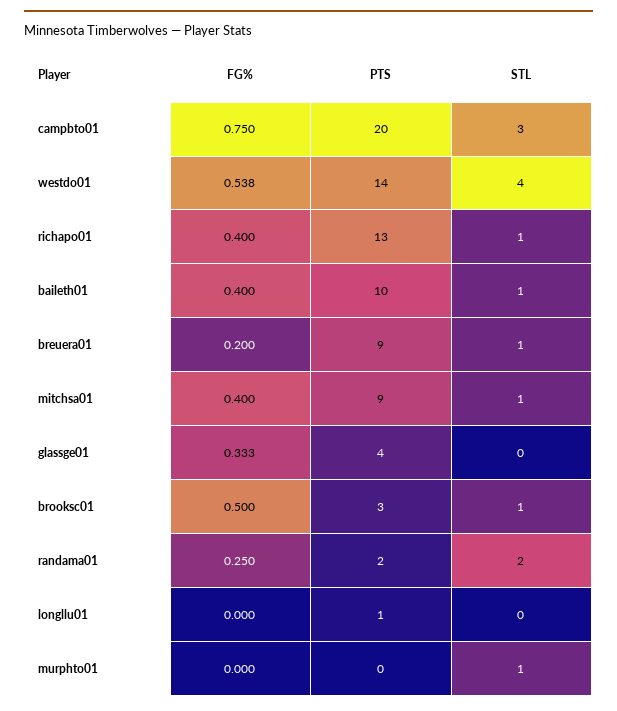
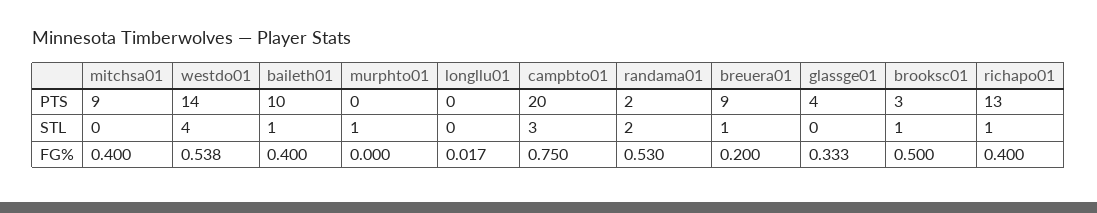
STL, mitchsa01: 1 -> 0
FG%, randama01: 0.25 -> 0.53
FG%, longllu01: 0 -> 0.017
PTS, longllu01: 1 -> 0

